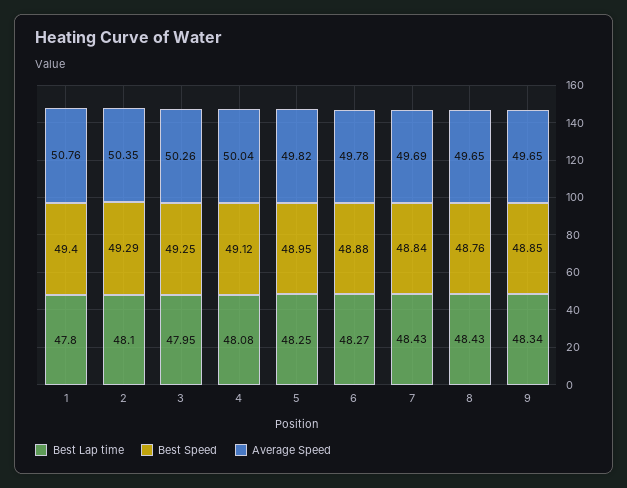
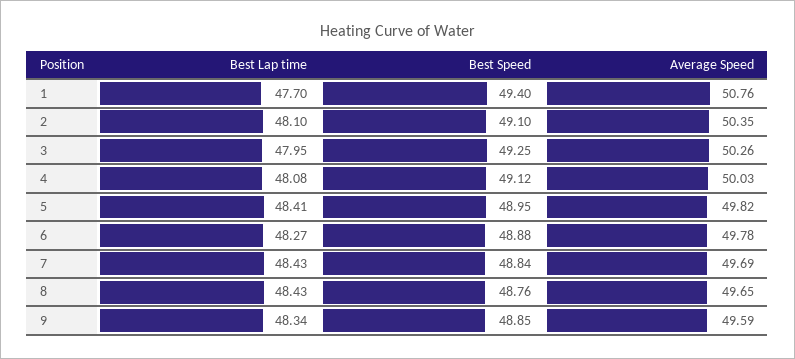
Best Lap time, 1: 47.8 -> 47.7
Best Speed, 2: 49.29 -> 49.1
Average Speed, 4: 50.04 -> 50.03
Best Lap time, 5: 48.25 -> 48.41
Average Speed, 9: 49.65 -> 49.59

